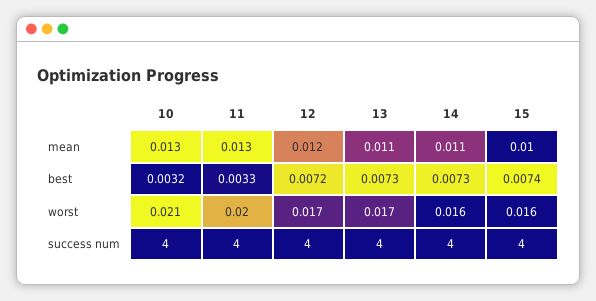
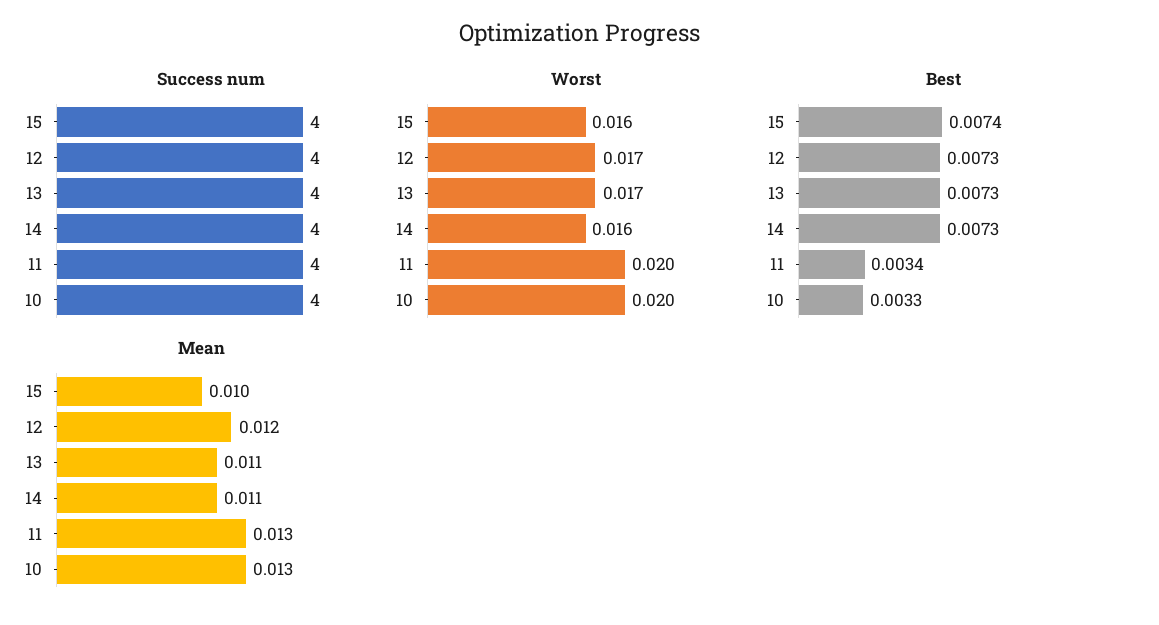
best, 10: 0.0032 -> 0.0033
best, 11: 0.0033 -> 0.0034
best, 12: 0.0072 -> 0.0073
worst, 10: 0.021 -> 0.02

